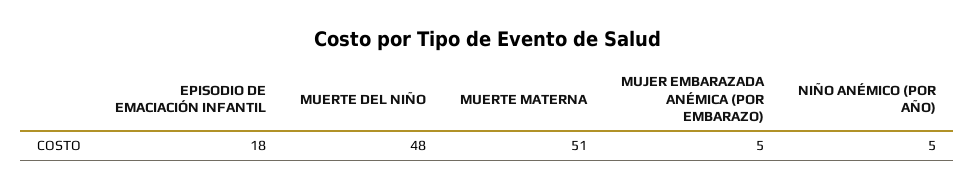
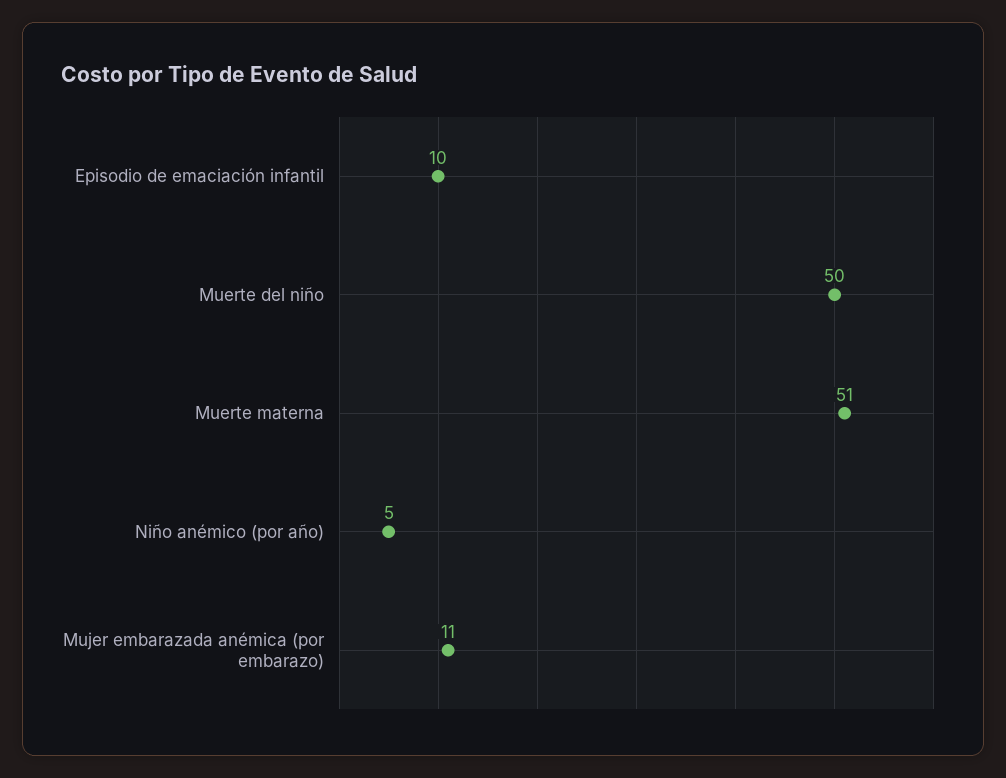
EPISODIO DE EMACIACIÓN INFANTIL: 18 -> 10
MUERTE DEL NIÑO: 48 -> 50
MUJER EMBARAZADA ANÉMICA (POR EMBARAZO): 5 -> 11

